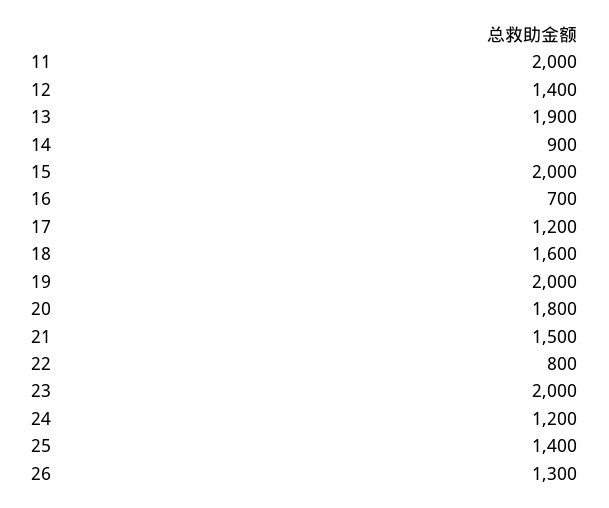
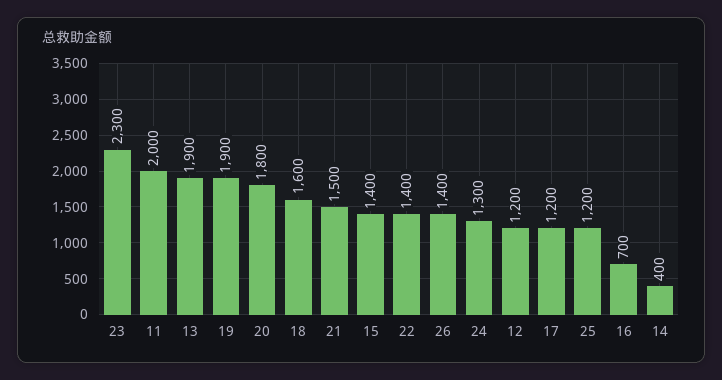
12: 1400 -> 1200
14: 900 -> 400
15: 2000 -> 1400
19: 2000 -> 1900
22: 800 -> 1400
23: 2000 -> 2300
24: 1200 -> 1300
25: 1400 -> 1200
26: 1300 -> 1400

